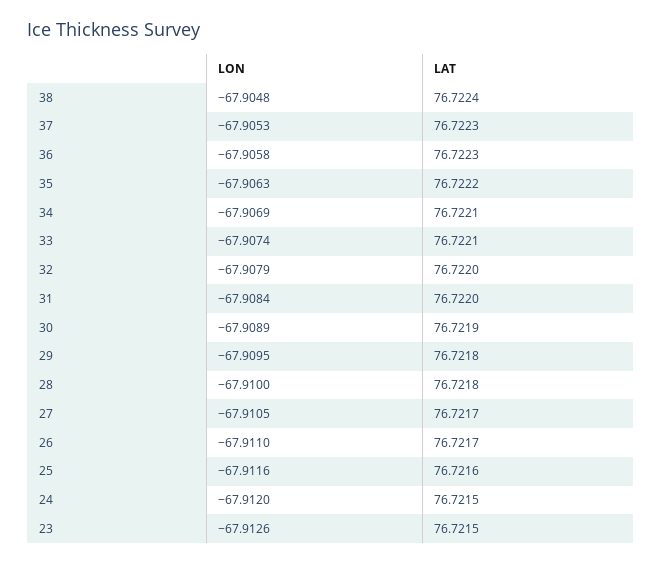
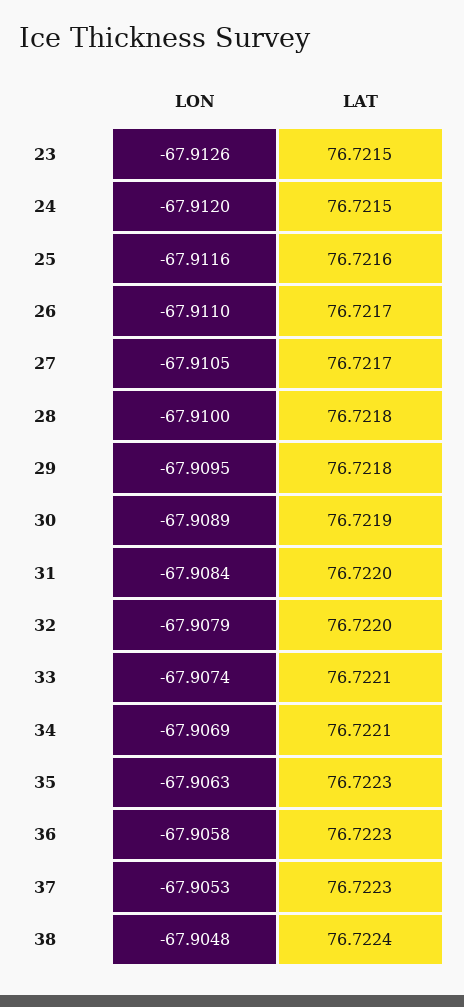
LAT, 35: 76.7222 -> 76.7223

